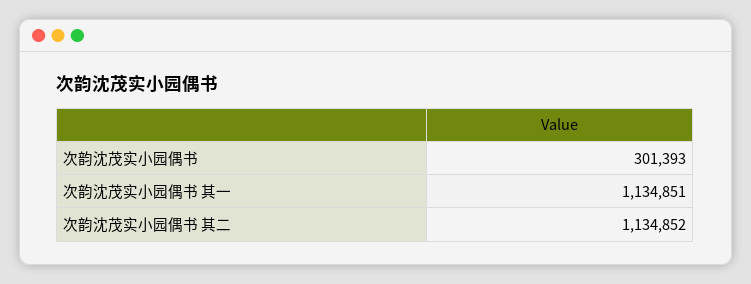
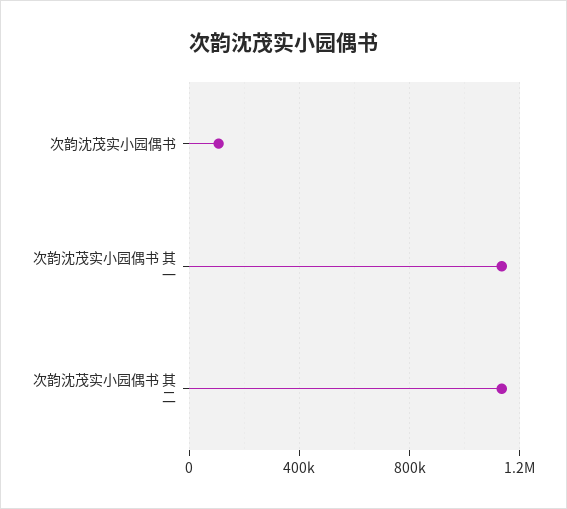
次韵沈茂实小园偶书: 301393 -> 100000

